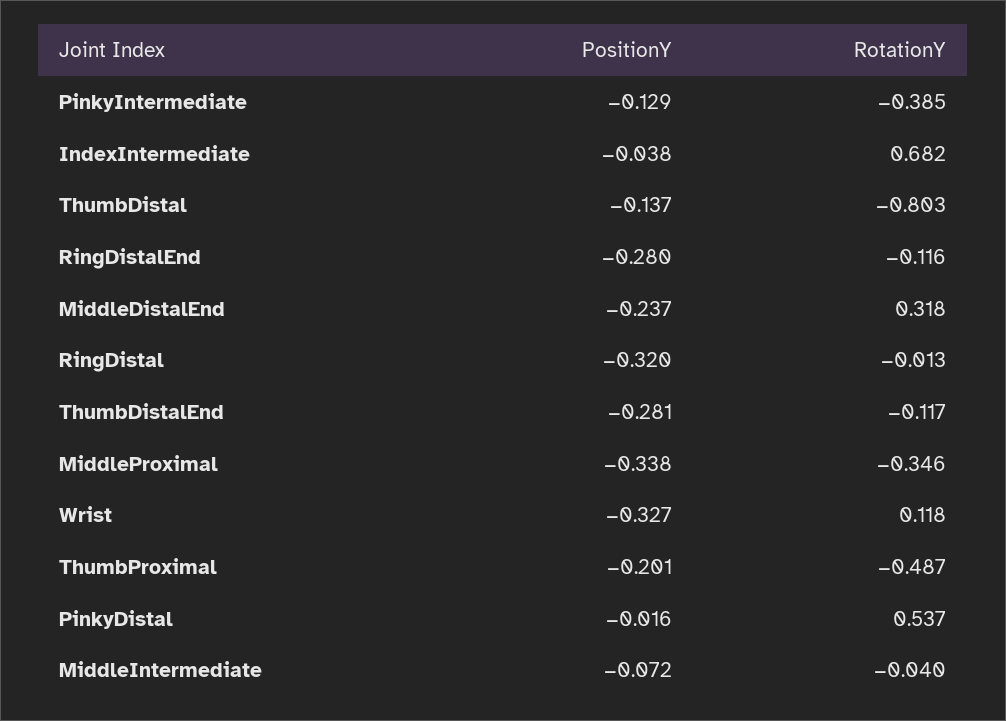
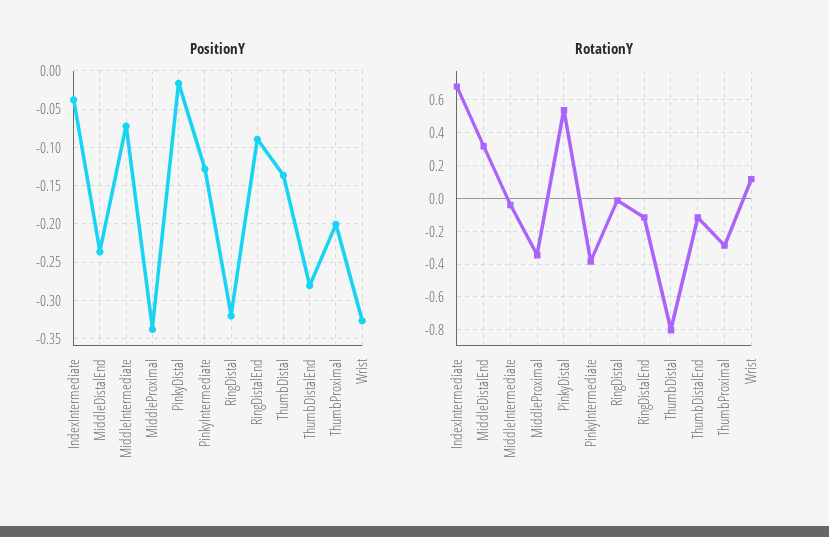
PositionY, RingDistalEnd: -0.28 -> -0.09
RotationY, ThumbProximal: -0.487 -> -0.3

